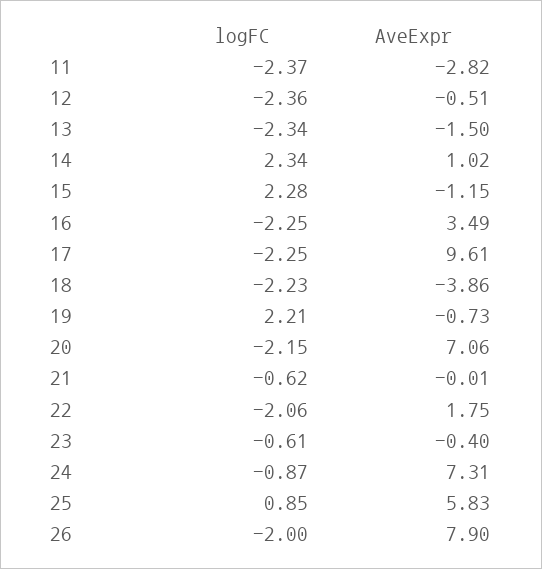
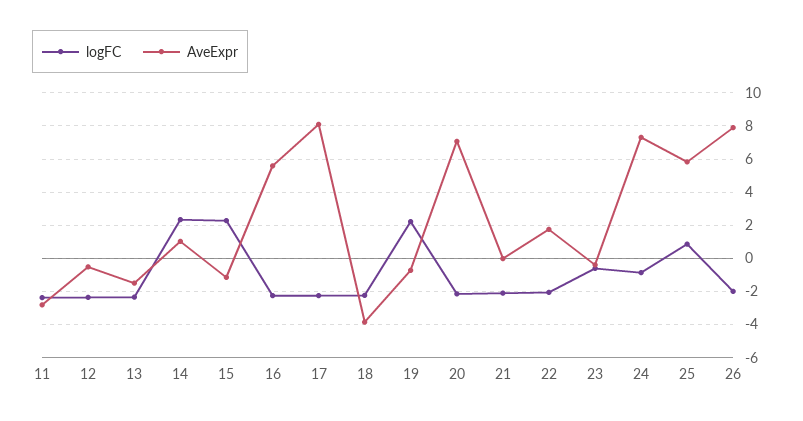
AveExpr, 16: 3.49 -> 5.5
AveExpr, 17: 9.61 -> 8
logFC, 21: -0.62 -> -2

